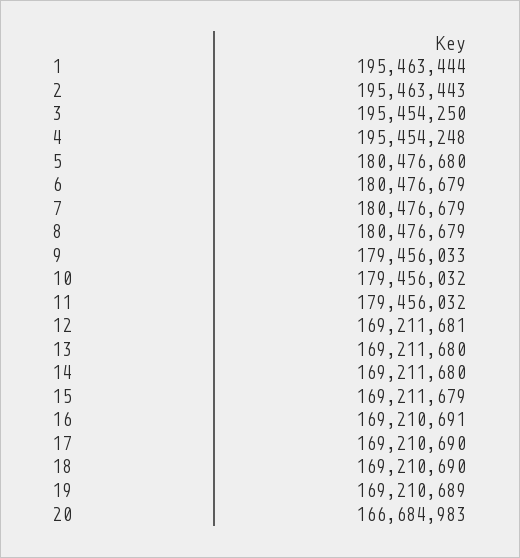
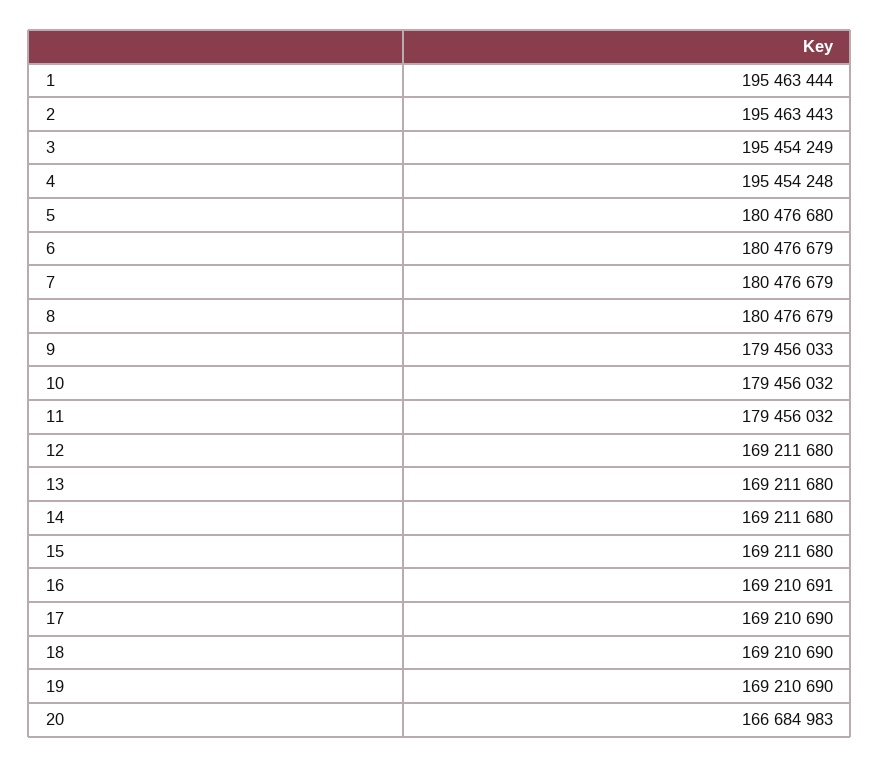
3: 195454250 -> 195454249
12: 169211681 -> 169211680
15: 169211679 -> 169211680
19: 169210689 -> 169210690

